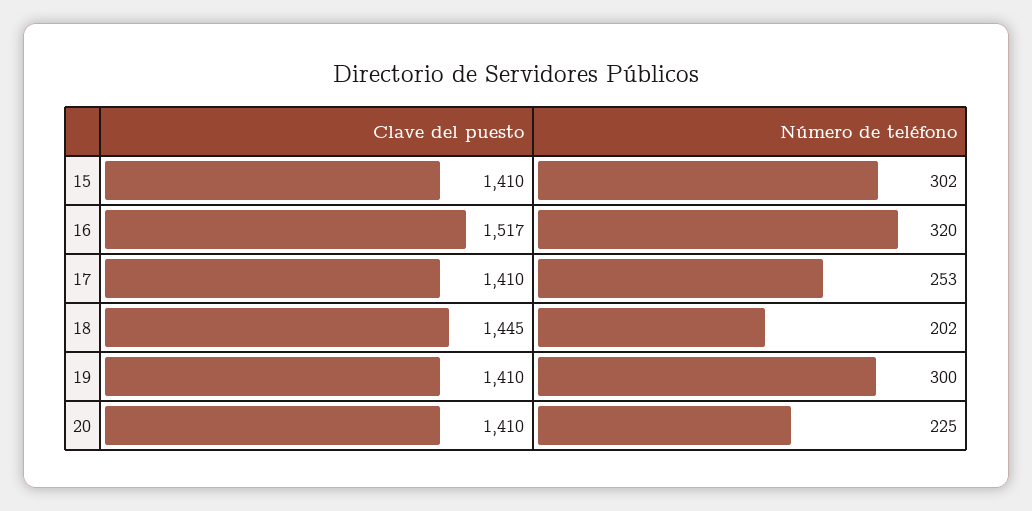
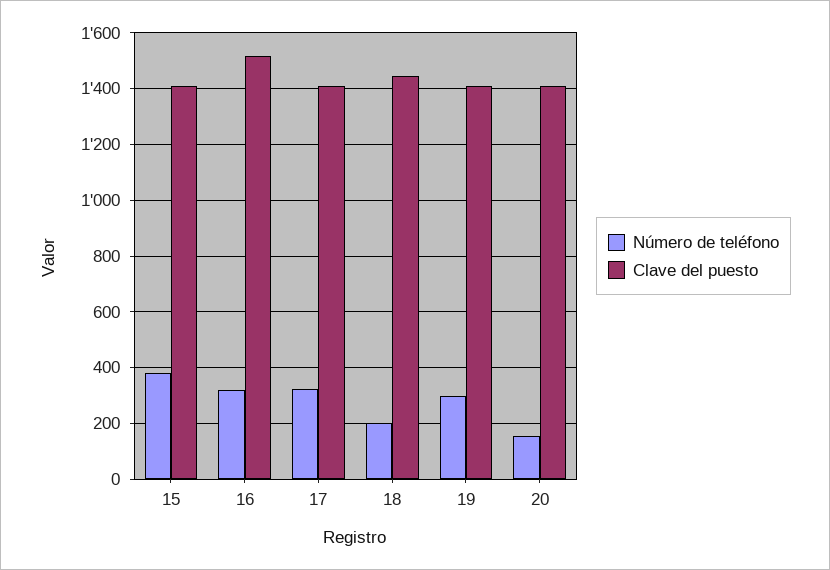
Número de teléfono, 15: 302 -> 375
Número de teléfono, 17: 253 -> 325
Número de teléfono, 20: 225 -> 150

